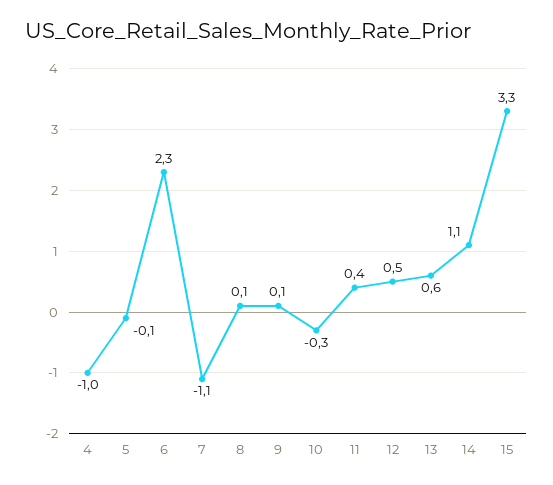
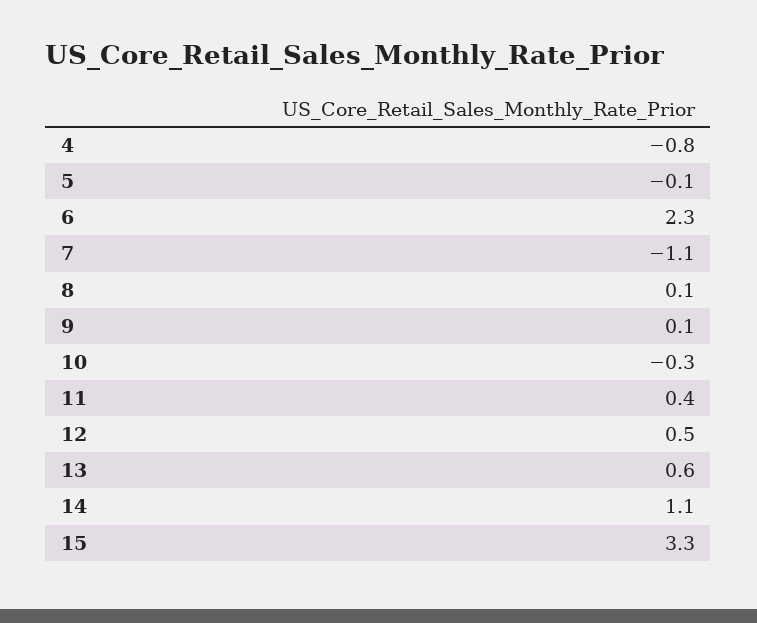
4: -1 -> -0.8

